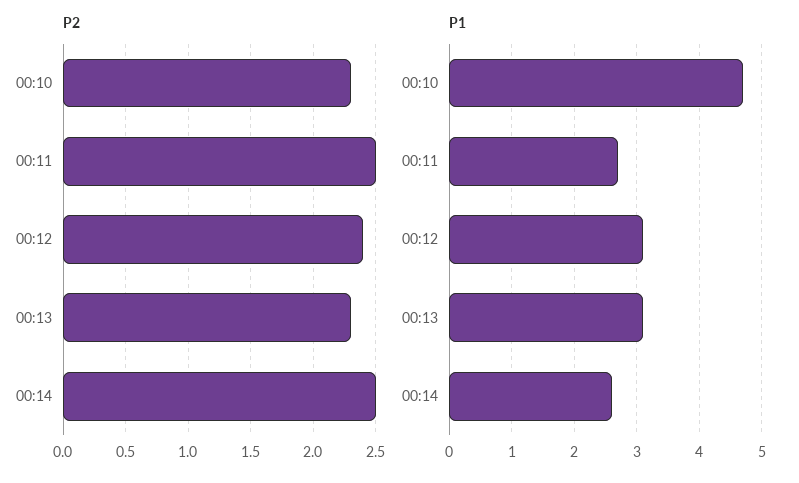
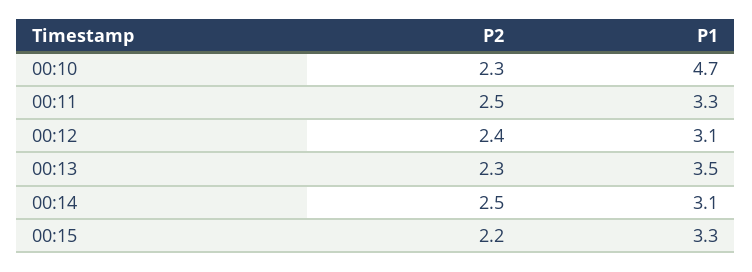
P1, 00:11: 2.7 -> 3.3
P1, 00:13: 3.1 -> 3.5
P1, 00:14: 2.6 -> 3.1
P2, 00:15: none -> 2.2
P1, 00:15: none -> 3.3

